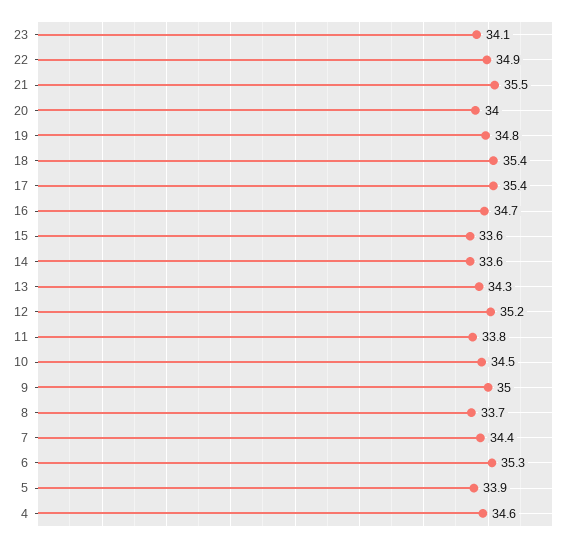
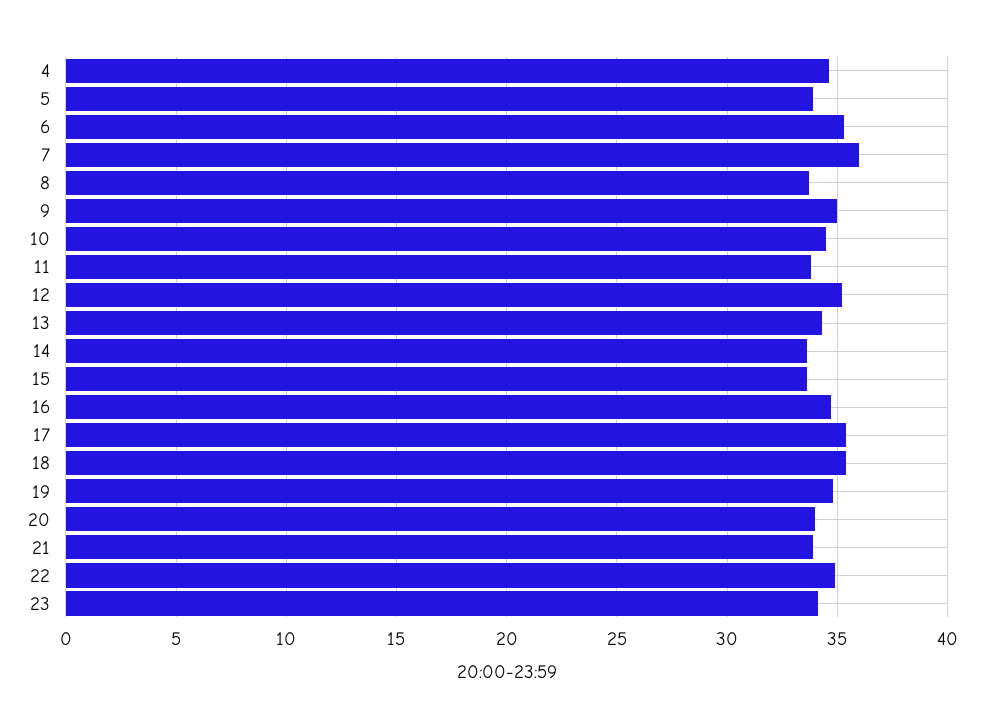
21: 35.5 -> 34
7: 34.4 -> 36

